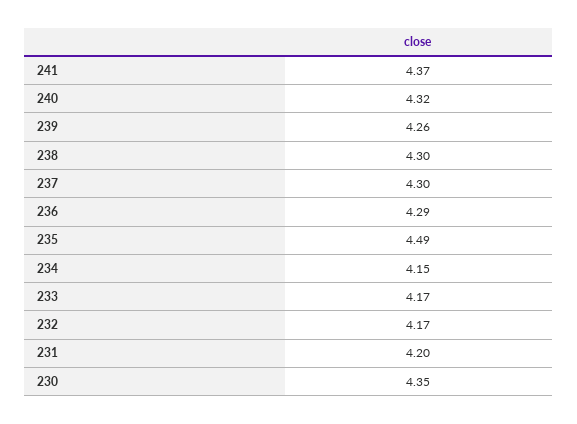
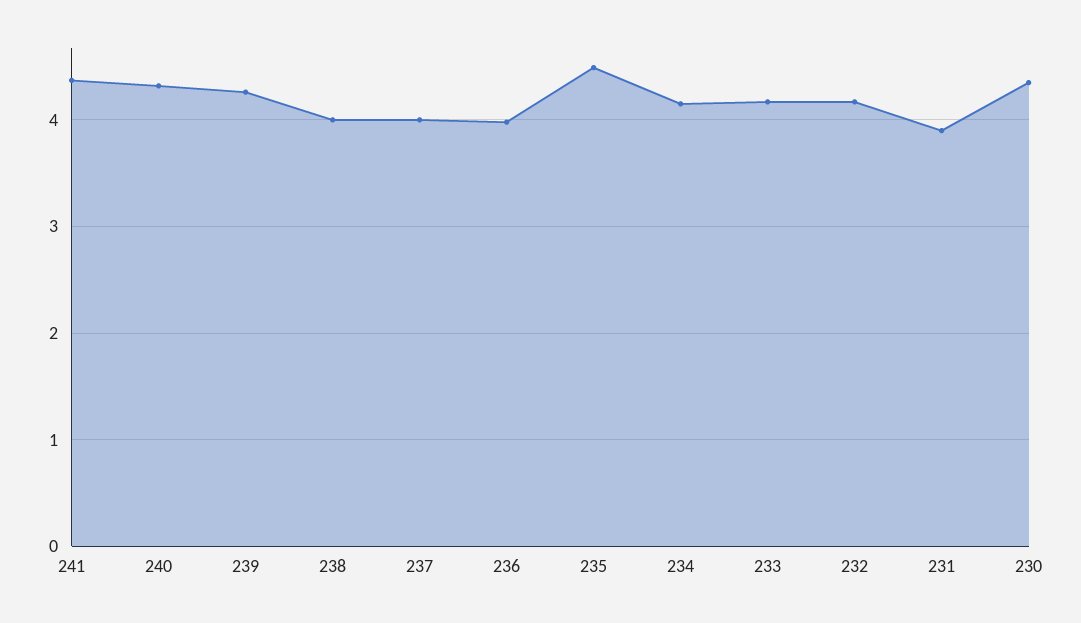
238: 4.3 -> 4
237: 4.3 -> 4
236: 4.29 -> 4
231: 4.2 -> 3.9

